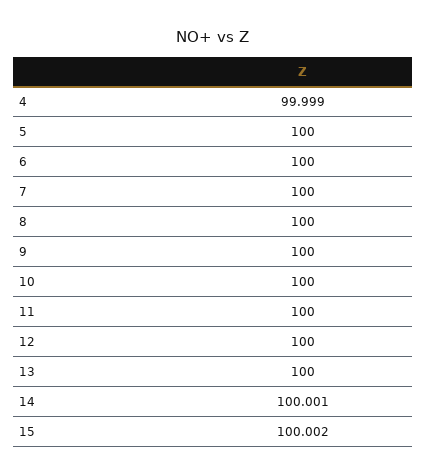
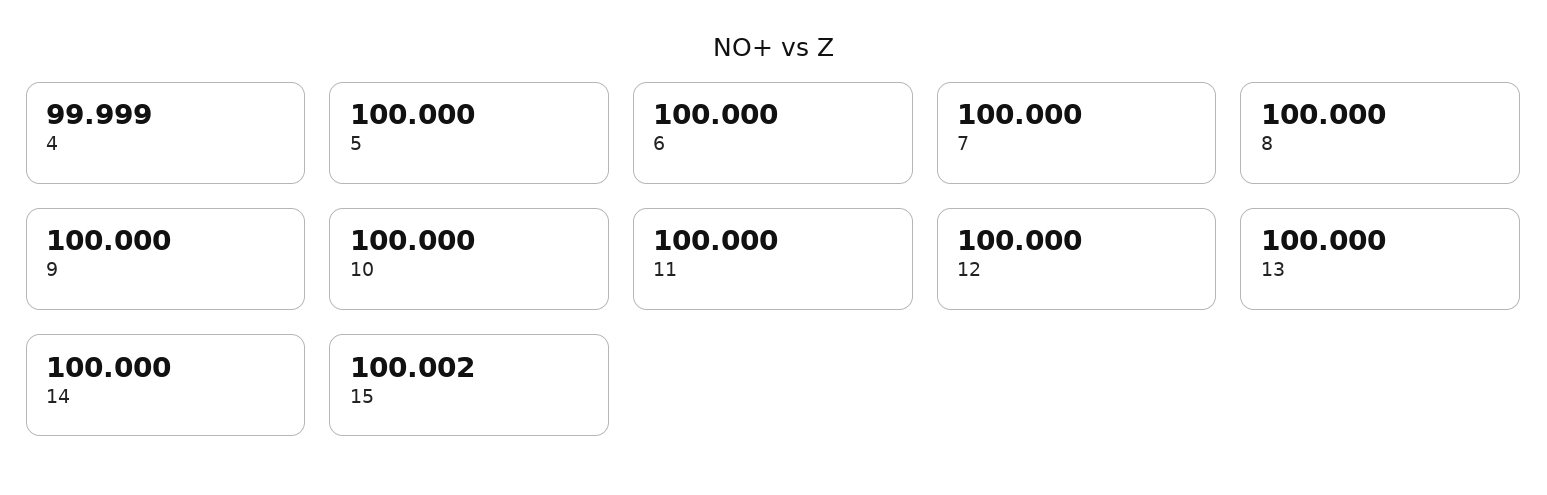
14: 100.001 -> 100

